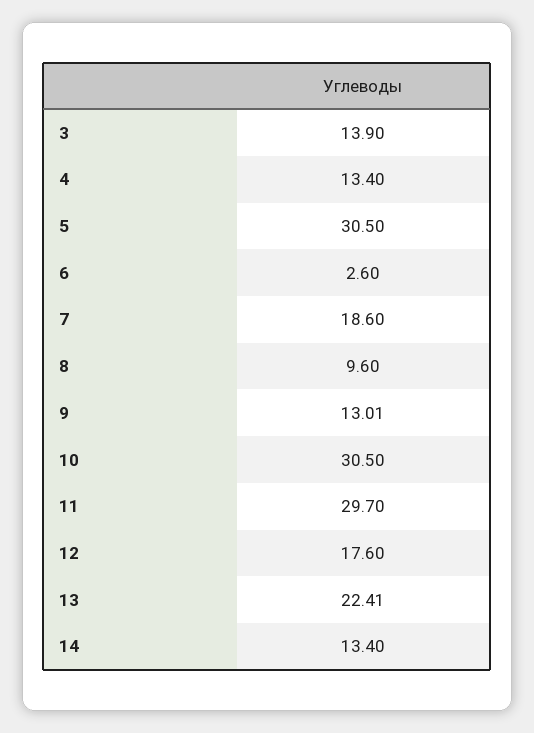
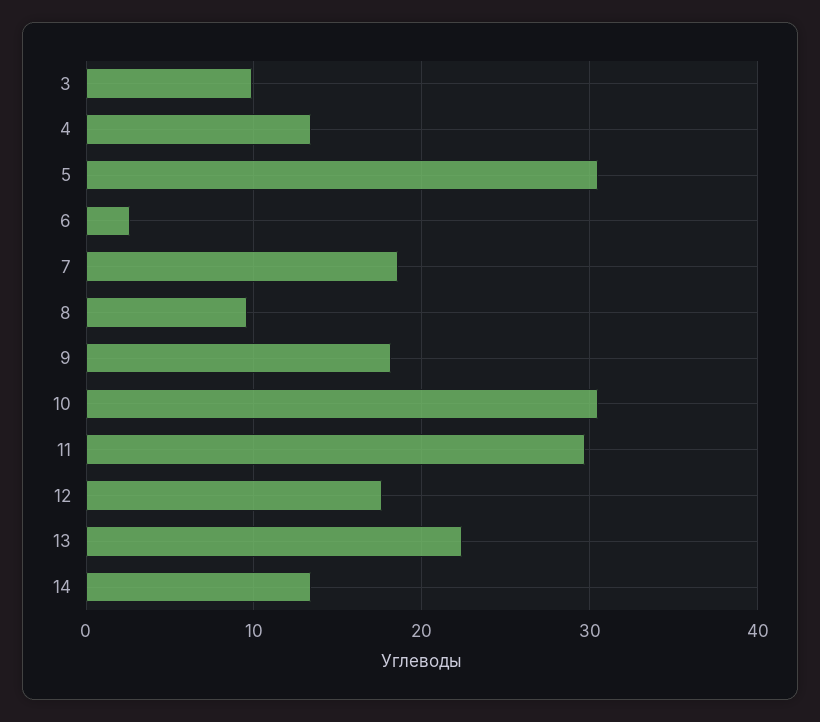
3: 13.9 -> 10
9: 13.01 -> 18

